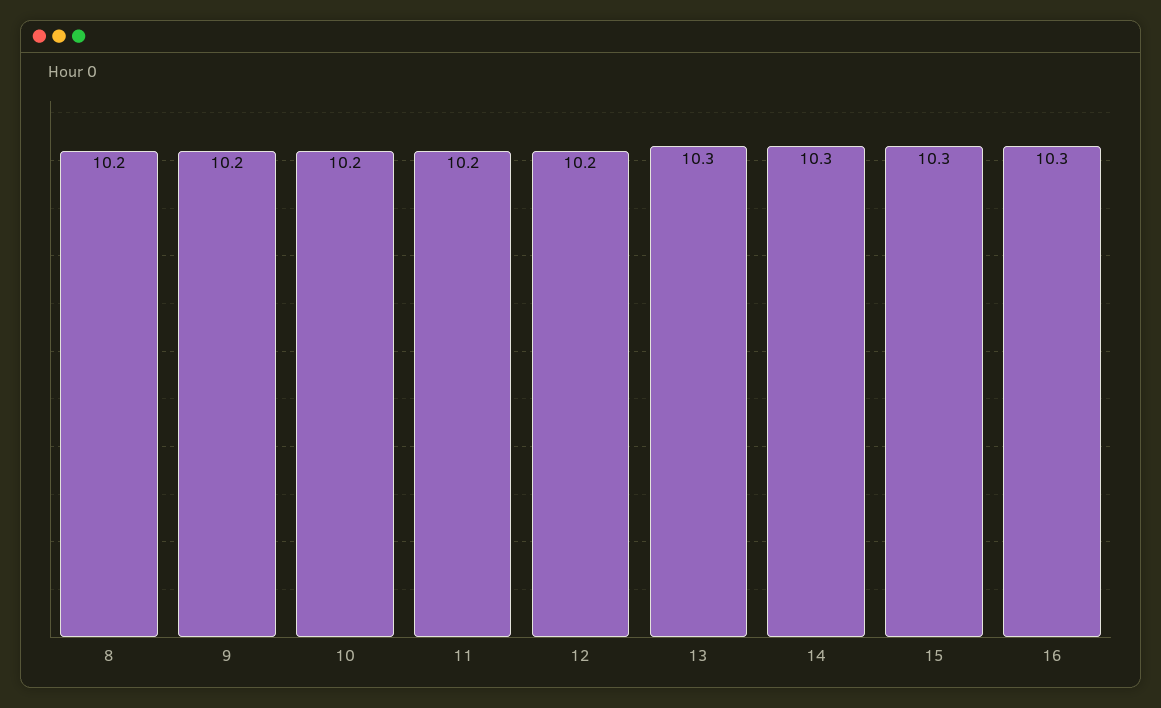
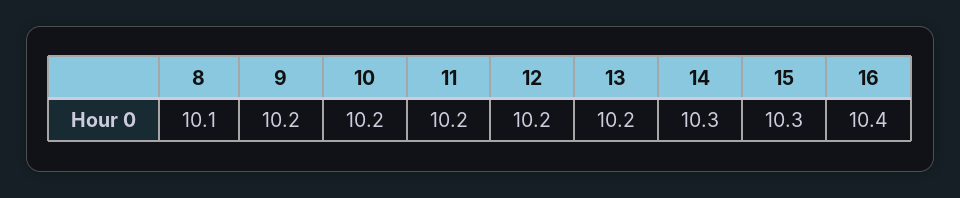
8: 10.2 -> 10.1
13: 10.3 -> 10.2
16: 10.3 -> 10.4

